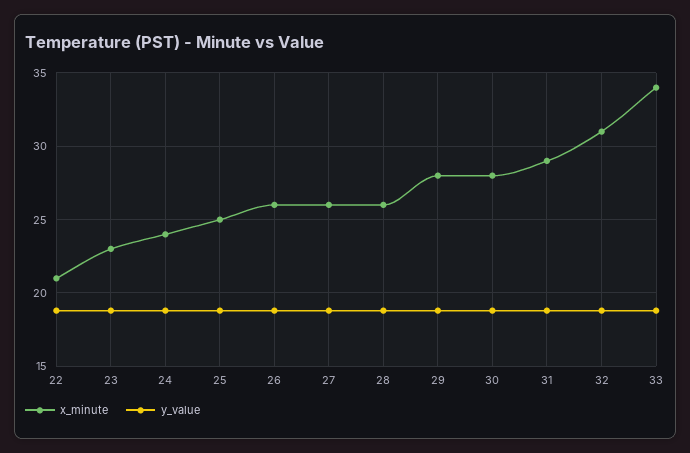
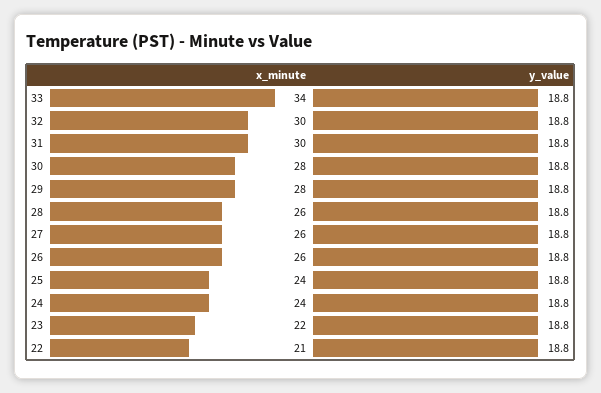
x_minute, 23: 23 -> 22
x_minute, 25: 25 -> 24
x_minute, 31: 29 -> 30
x_minute, 32: 31 -> 30

